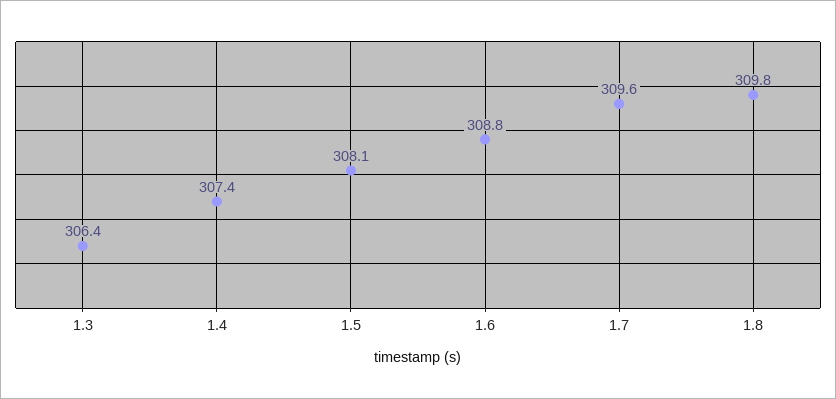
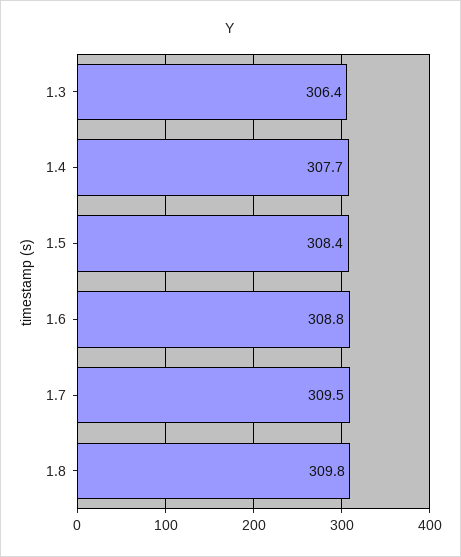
1.4: 307.4 -> 307.7
1.5: 308.1 -> 308.4
1.7: 309.6 -> 309.5

